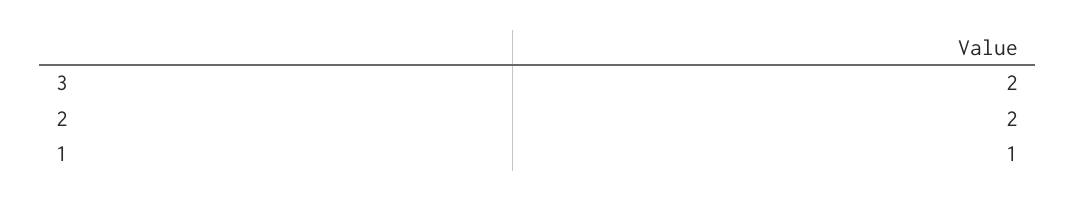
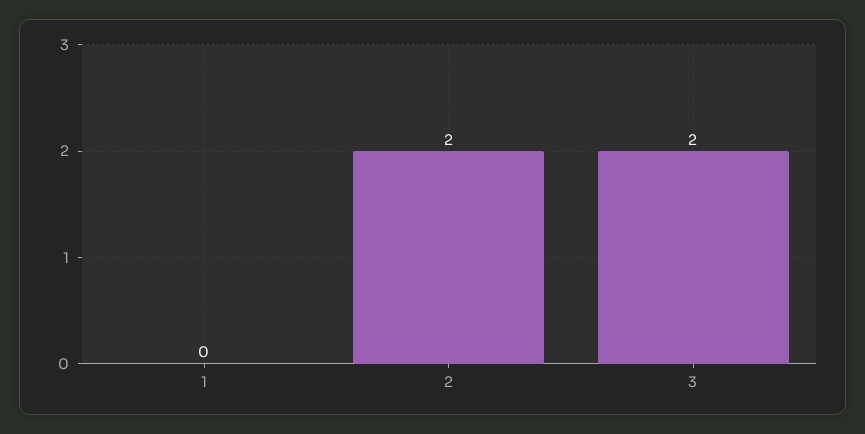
1: 1 -> 0

